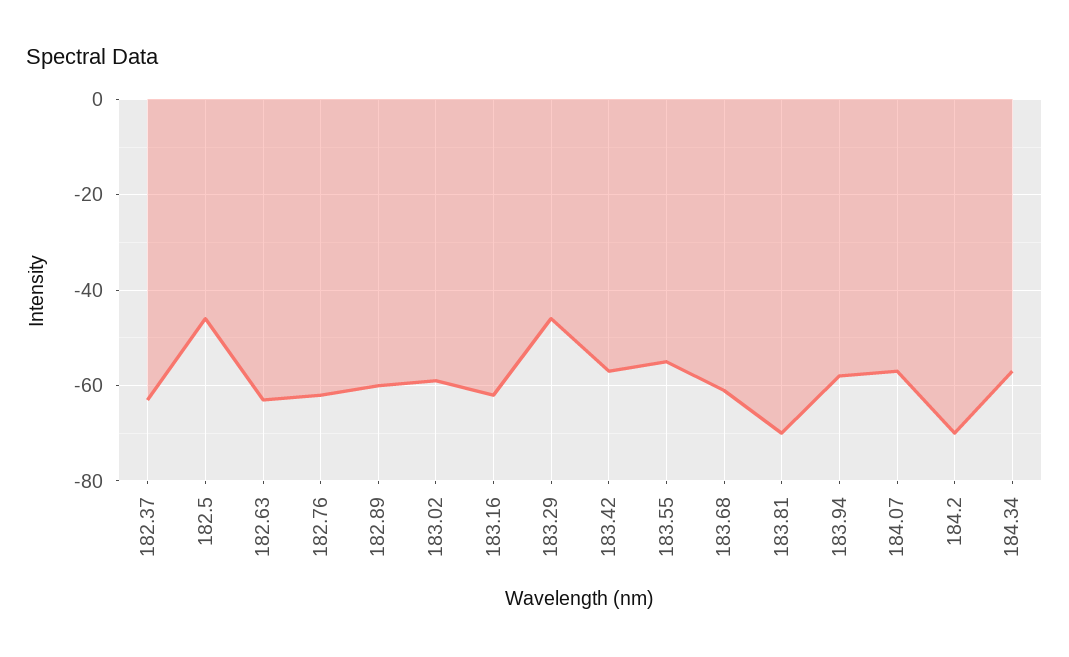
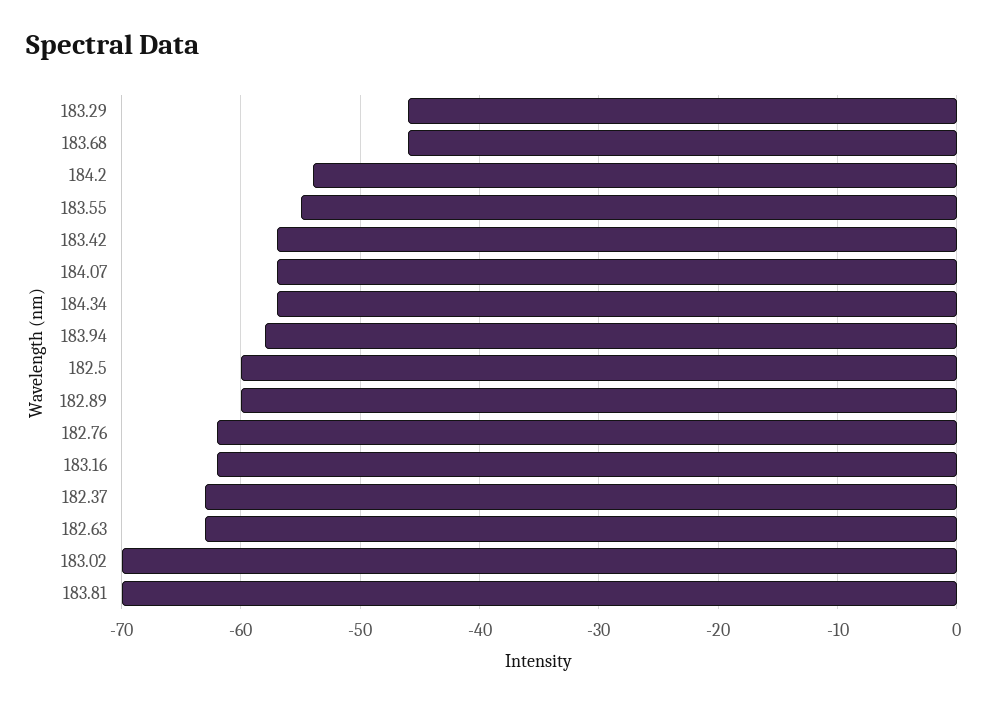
182.5: -45 -> -60
183.02: -60 -> -70
183.68: -60 -> -46
184.2: -70 -> -54

